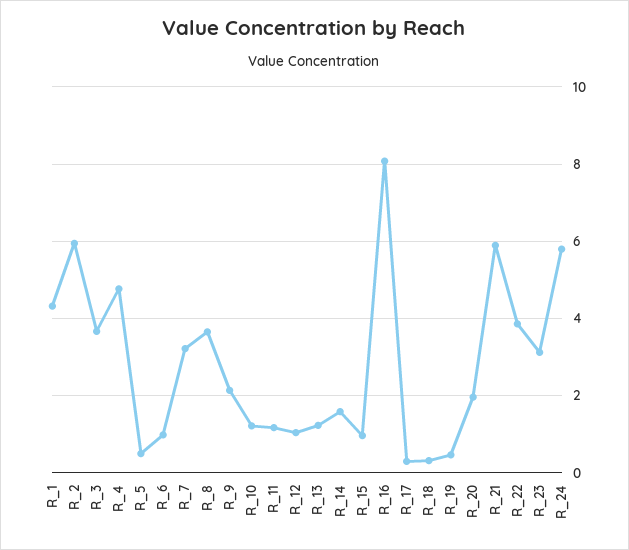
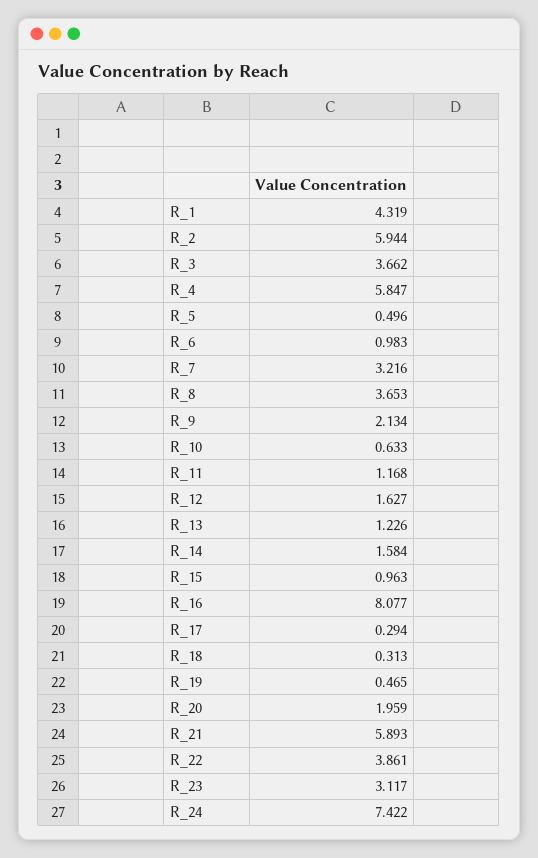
R_4: 4.8 -> 5.847
R_10: 1.2 -> 0.633
R_12: 1 -> 1.627
R_24: 5.8 -> 7.422

